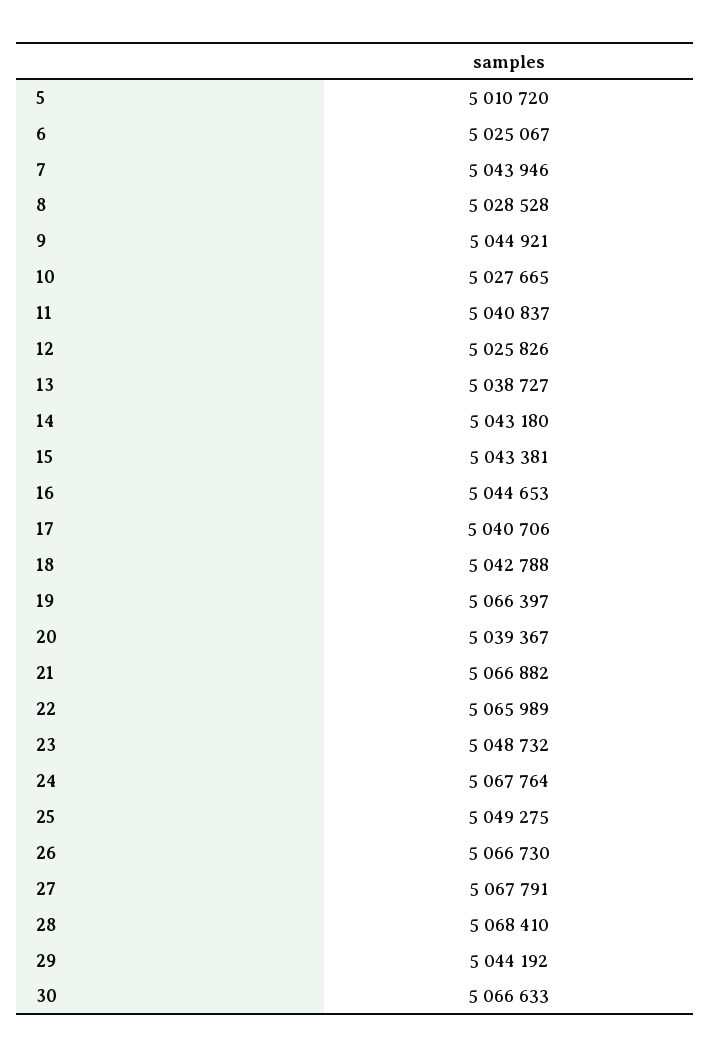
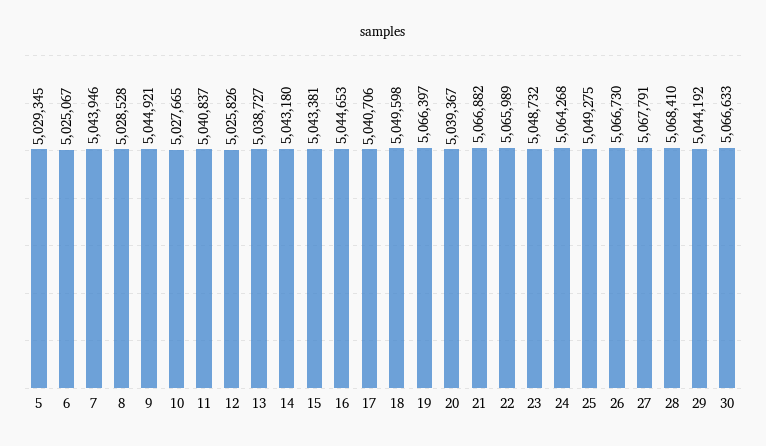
5: 5010720 -> 5029345
18: 5042788 -> 5049598
24: 5067764 -> 5064268

